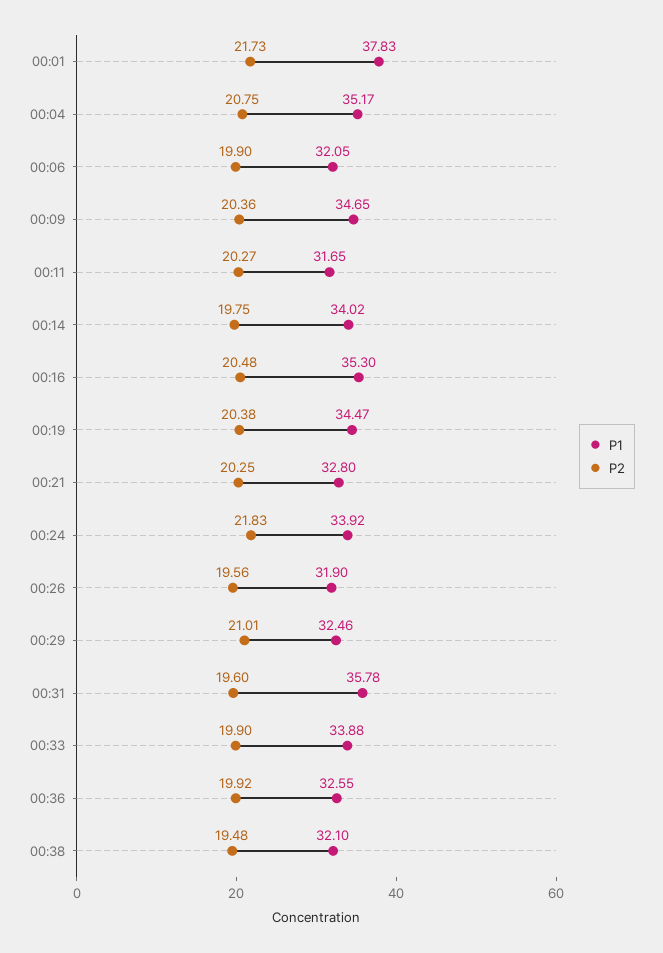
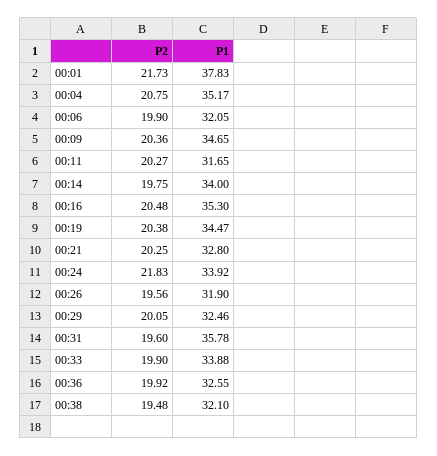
P1, 00:14: 34.02 -> 34
P2, 00:29: 21.01 -> 20.05

